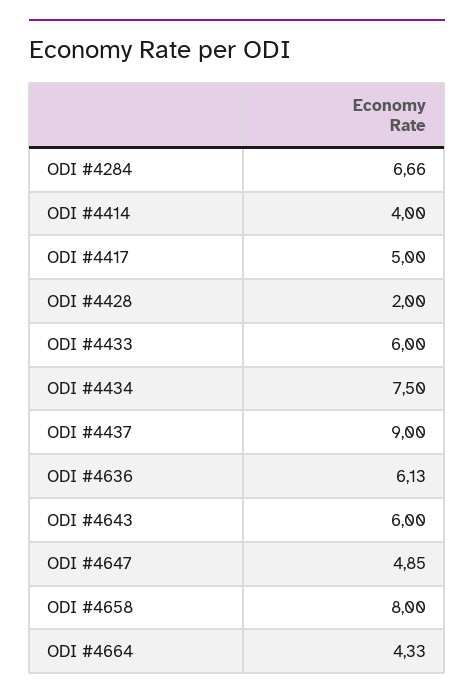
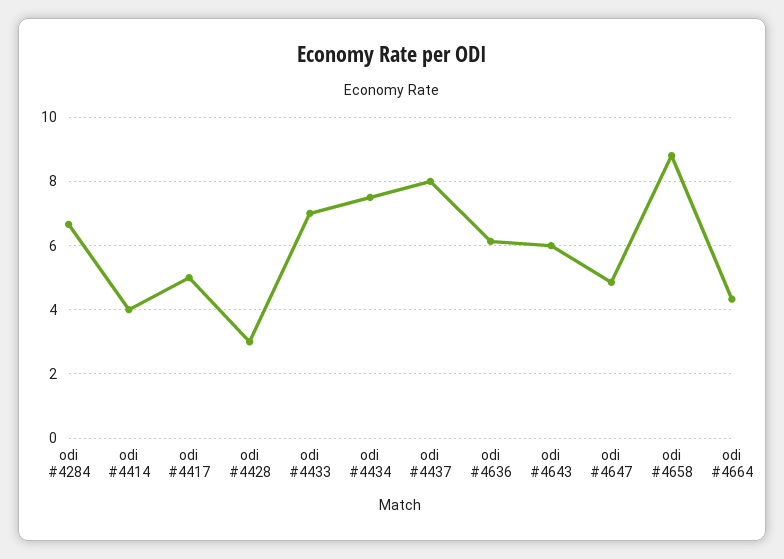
ODI #4428: 2 -> 3
ODI #4433: 6 -> 7
ODI #4437: 9 -> 8
ODI #4658: 8 -> 8.8

